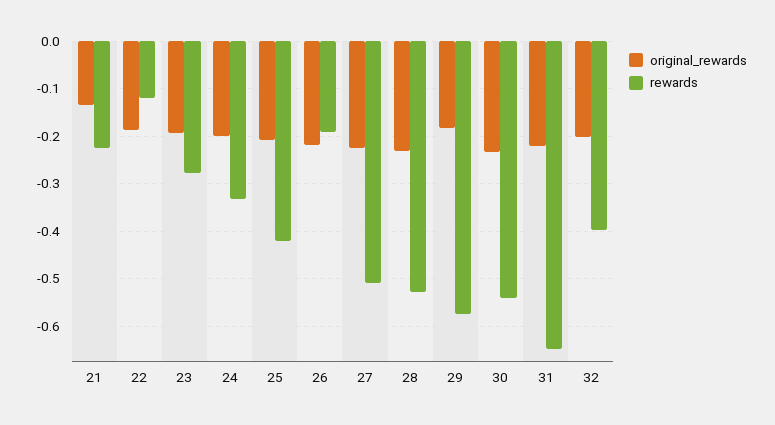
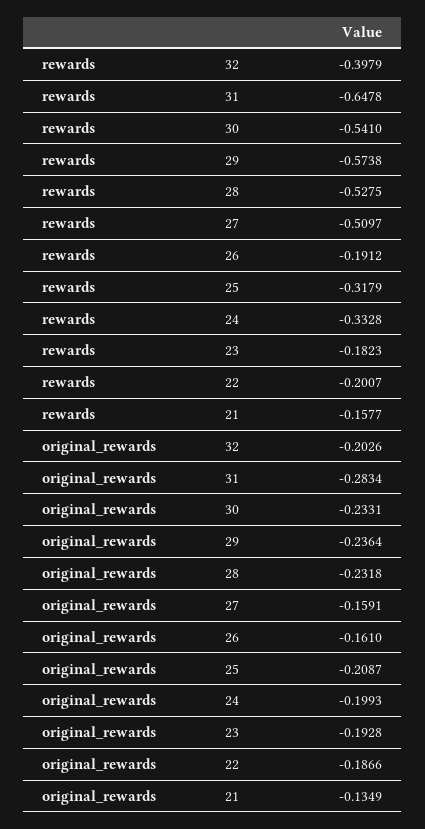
rewards, 21: -0.22 -> -0.1577
rewards, 22: -0.12 -> -0.2007
rewards, 23: -0.28 -> -0.1823
rewards, 25: -0.42 -> -0.3179
original_rewards, 26: -0.22 -> -0.161
original_rewards, 27: -0.22 -> -0.1591
original_rewards, 29: -0.18 -> -0.2364
original_rewards, 31: -0.22 -> -0.2834

